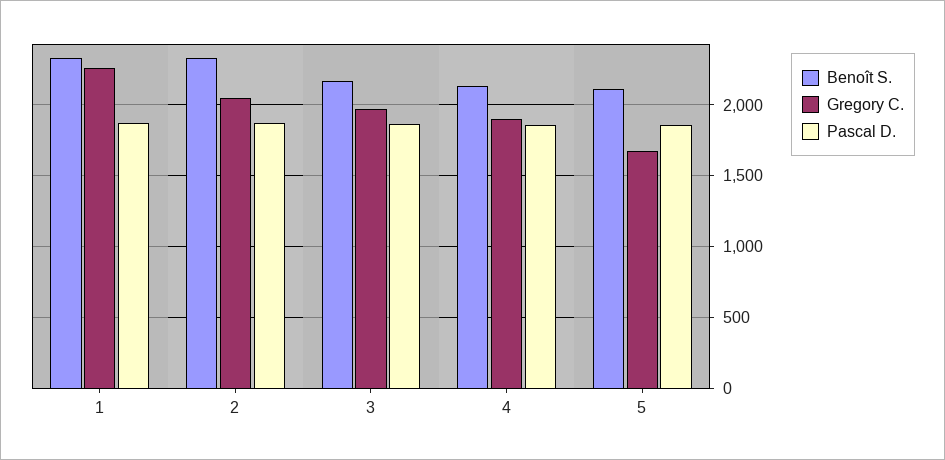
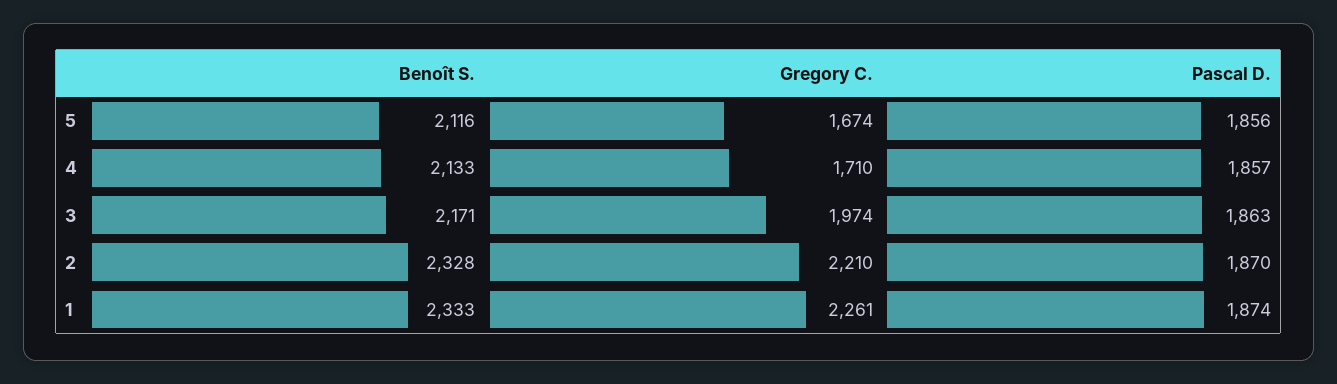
Gregory C., 2: 2050 -> 2210
Gregory C., 4: 1900 -> 1710

